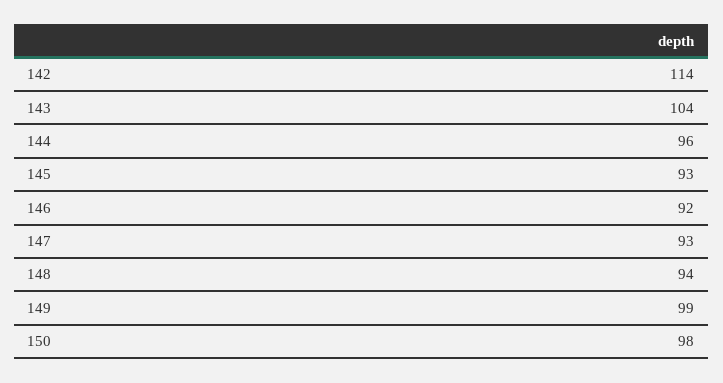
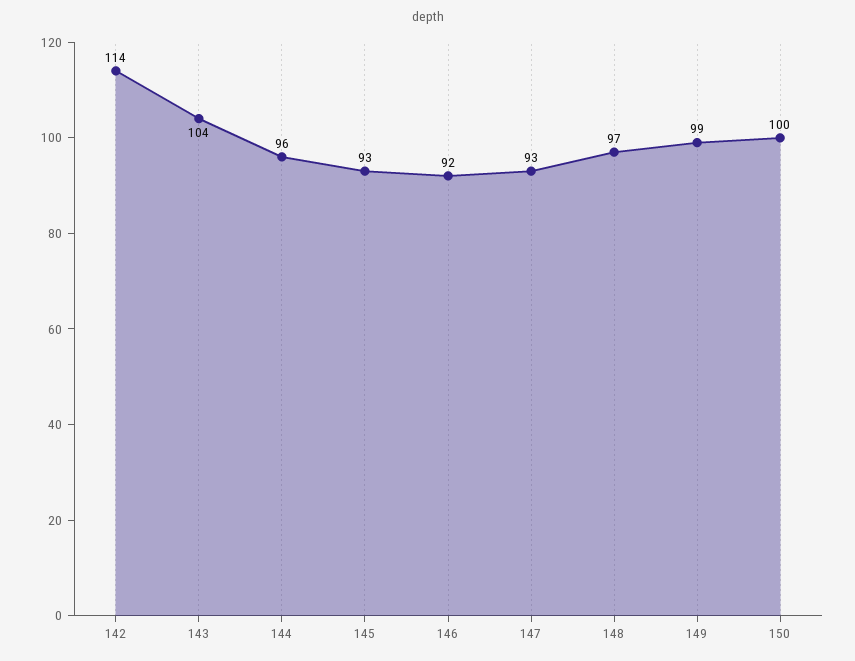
148: 94 -> 97
150: 98 -> 100

